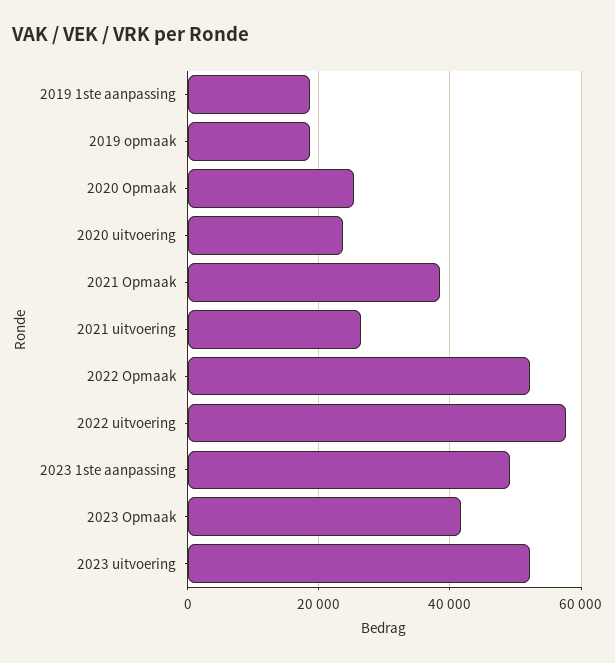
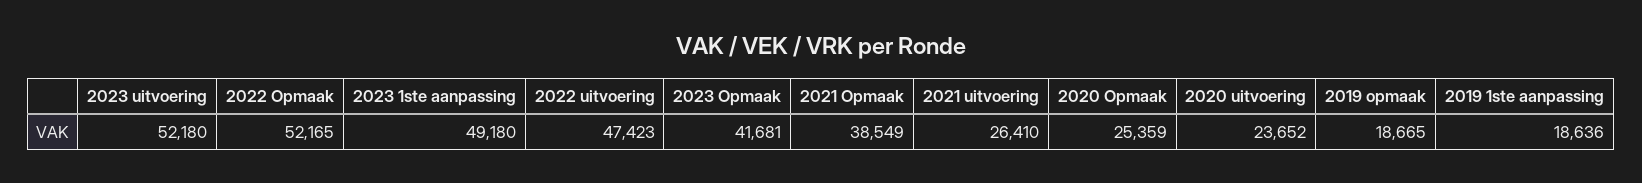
2022 uitvoering: 58000 -> 47423

